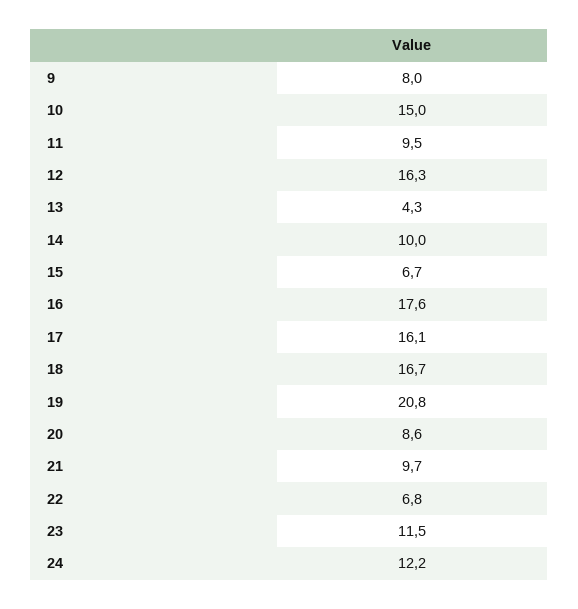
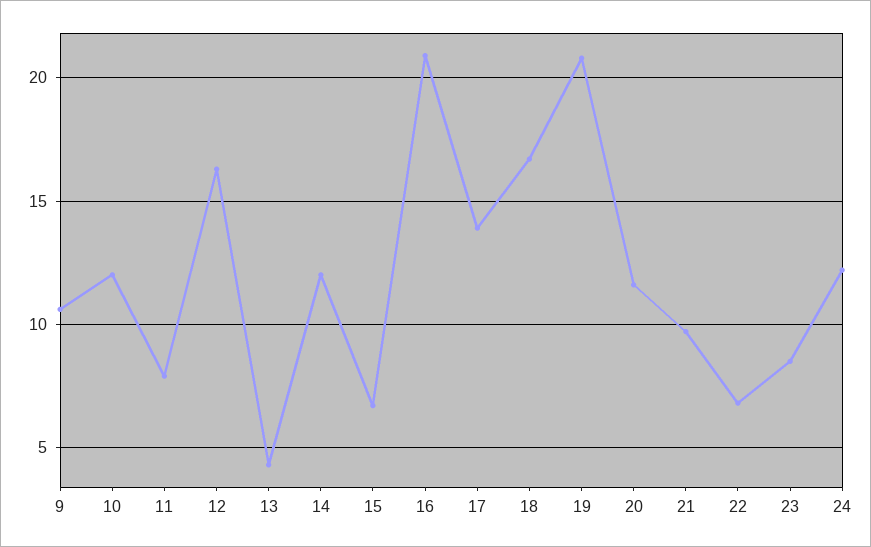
9: 8 -> 10.5
10: 15 -> 12
11: 9.5 -> 8
14: 10 -> 12
16: 17.6 -> 21
17: 16.1 -> 14
20: 8.6 -> 11.5
23: 11.5 -> 8.5

